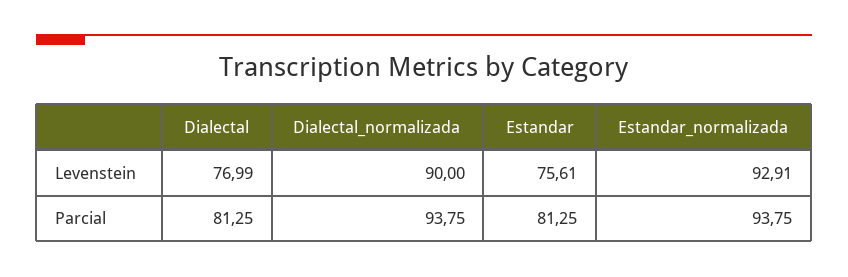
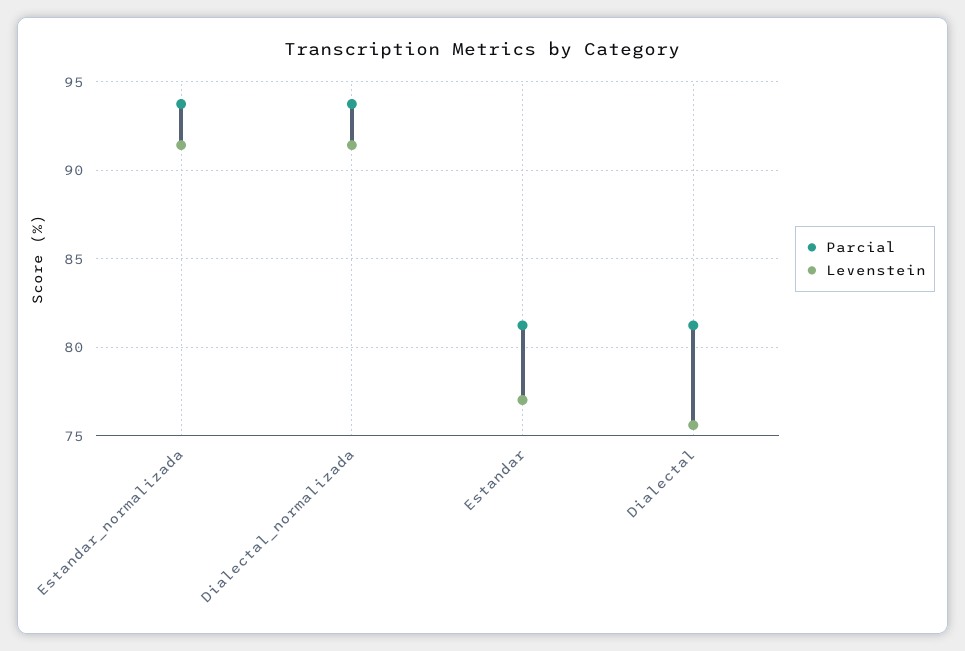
Levenstein, Dialectal: 76.99 -> 75.5
Levenstein, Dialectal_normalizada: 90 -> 91.5
Levenstein, Estandar: 75.61 -> 77
Levenstein, Estandar_normalizada: 92.91 -> 91.5

